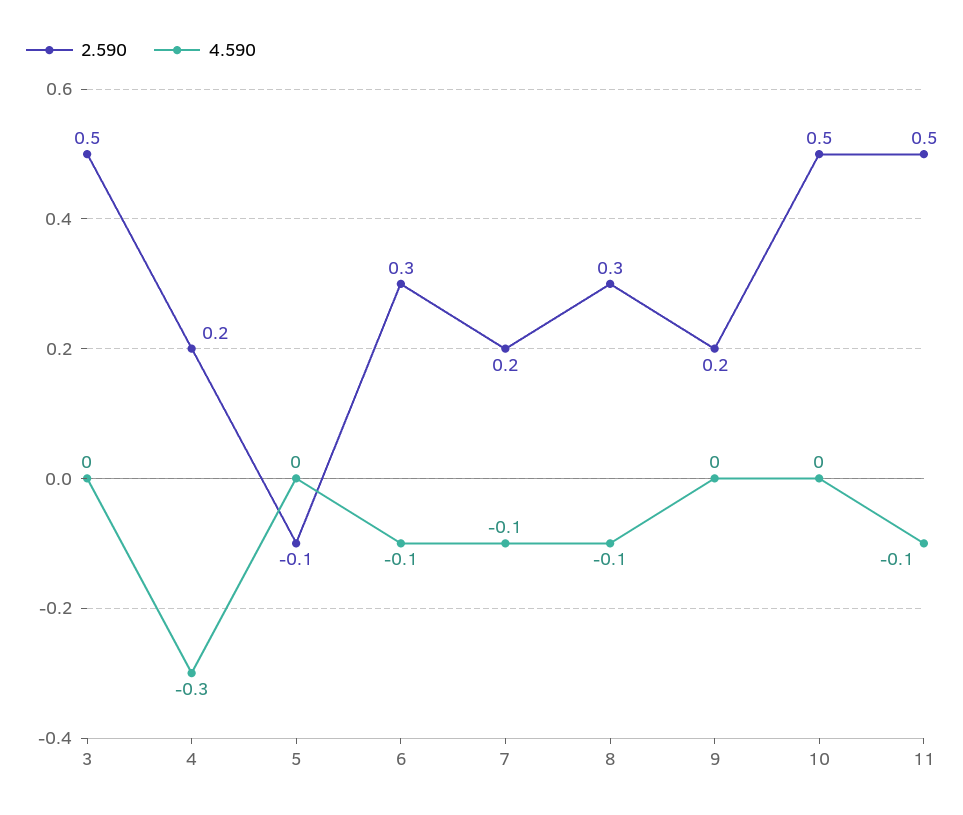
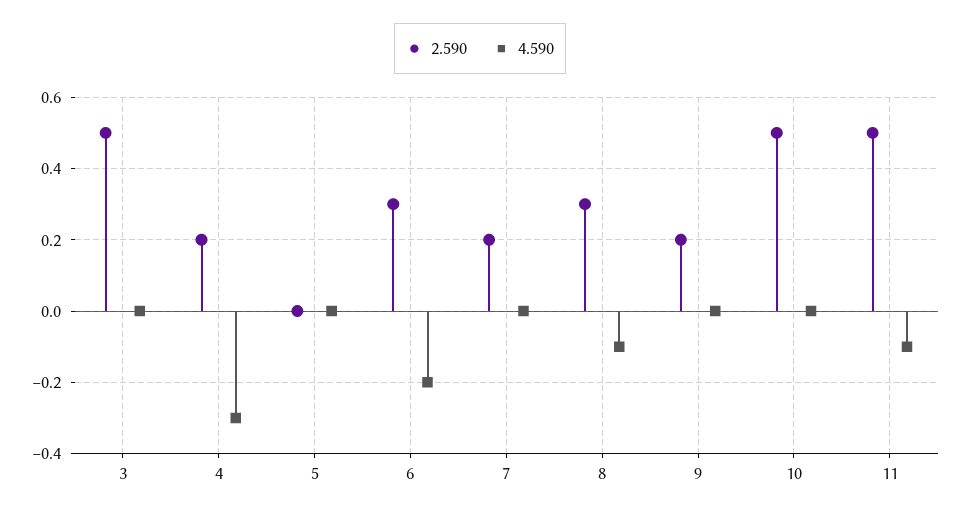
2.590, 5: -0.1 -> 0
4.590, 6: -0.1 -> -0.2
4.590, 7: -0.1 -> 0

